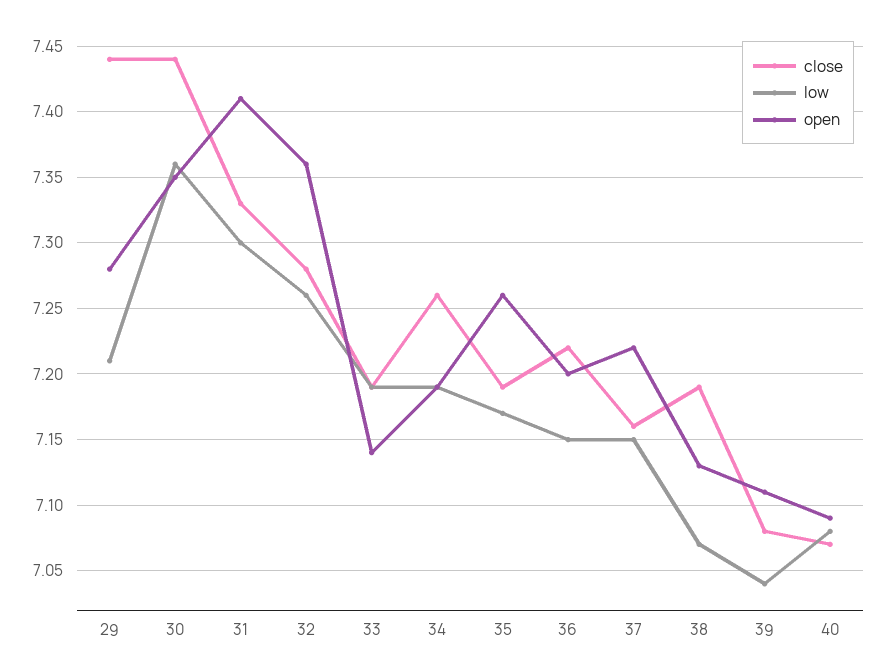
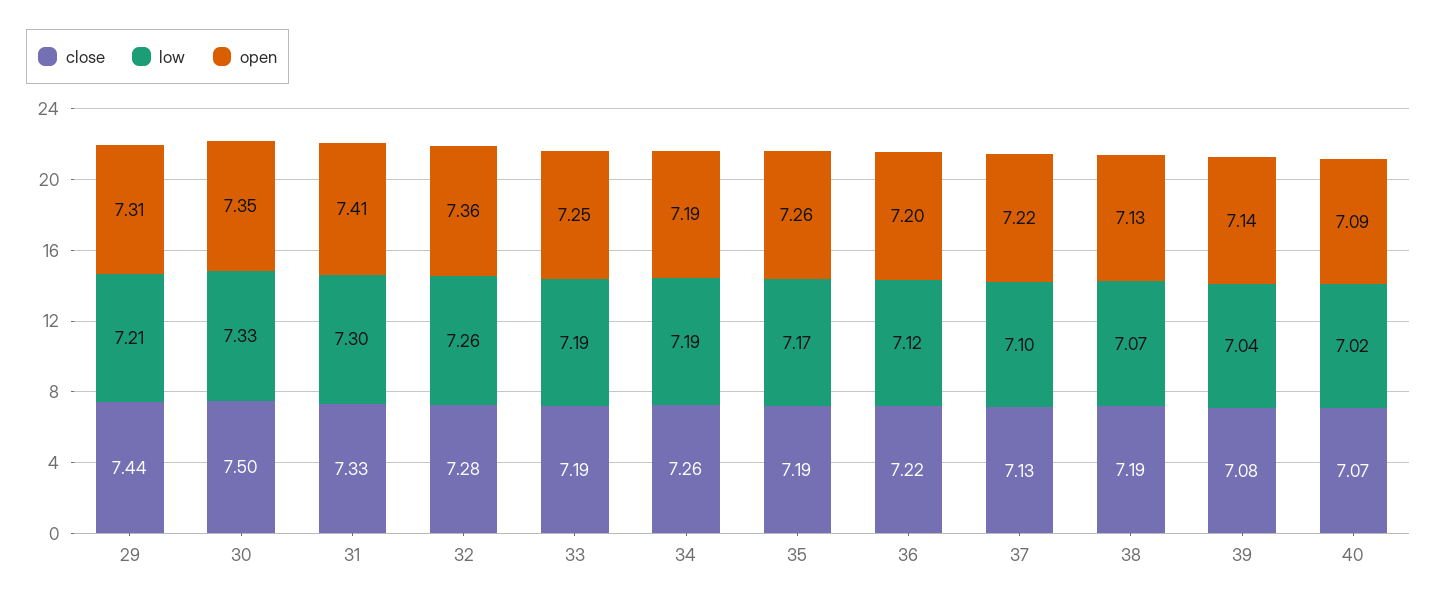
open, 29: 7.28 -> 7.31
close, 30: 7.44 -> 7.5
low, 30: 7.36 -> 7.33
open, 33: 7.14 -> 7.25
low, 36: 7.15 -> 7.12
close, 37: 7.16 -> 7.13
low, 37: 7.15 -> 7.1
open, 39: 7.11 -> 7.14
low, 40: 7.08 -> 7.02

